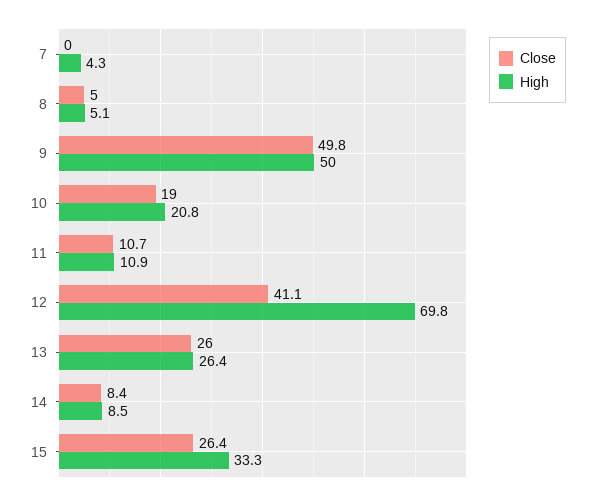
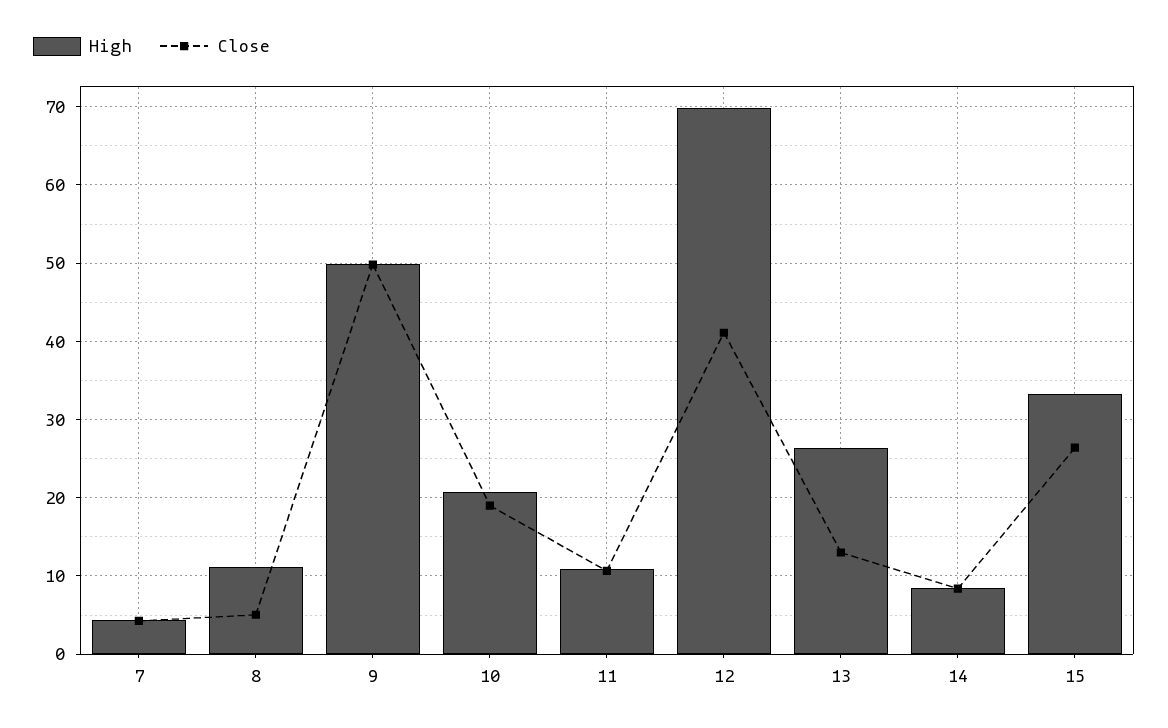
Close, 7: 0 -> 4
High, 8: 5.1 -> 11
Close, 13: 26 -> 13

